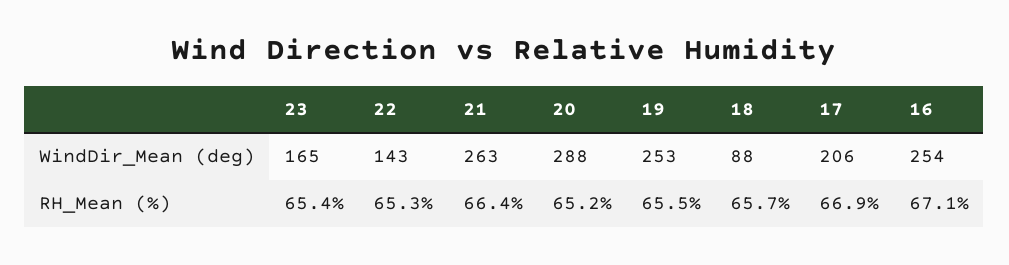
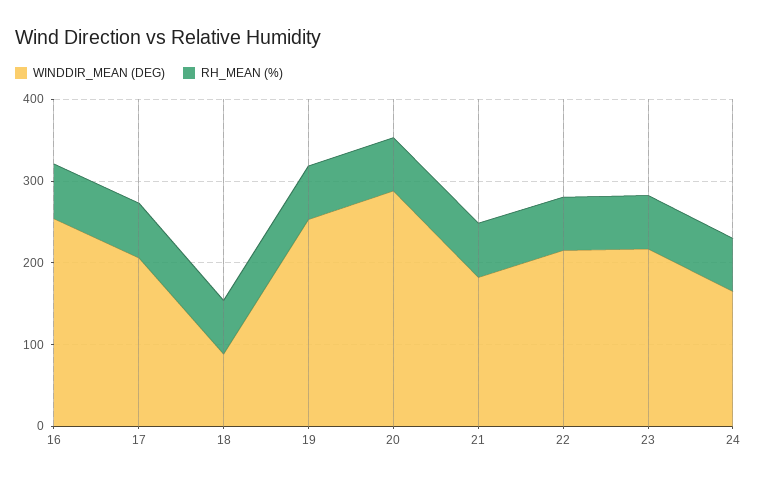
WindDir_Mean (deg), 23: 165 -> 220
WindDir_Mean (deg), 22: 143 -> 220
WindDir_Mean (deg), 21: 263 -> 180
WindDir_Mean (deg), 24: none -> 160
RH_Mean (%), 24: none -> 60

